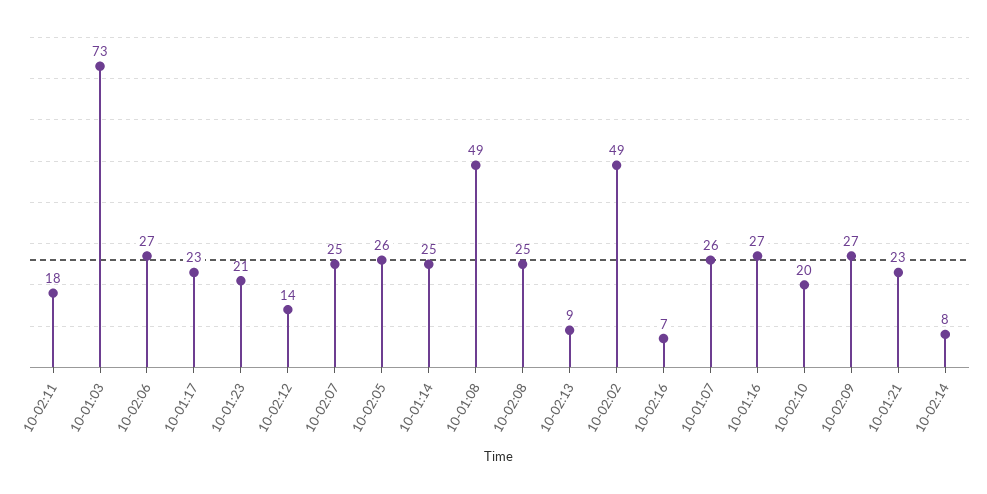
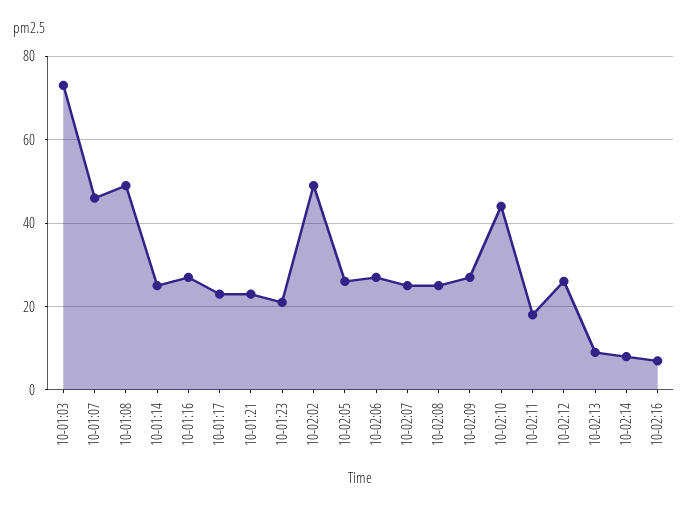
10-02:12: 14 -> 25
10-01:07: 26 -> 45
10-02:10: 20 -> 45

